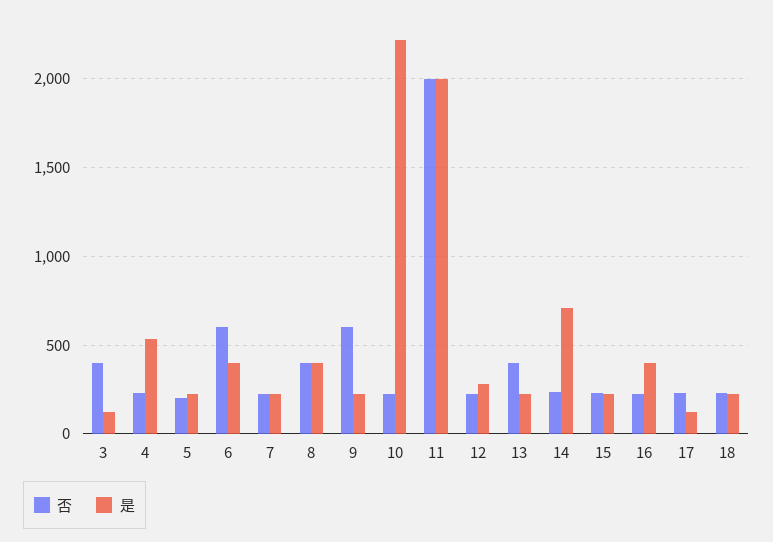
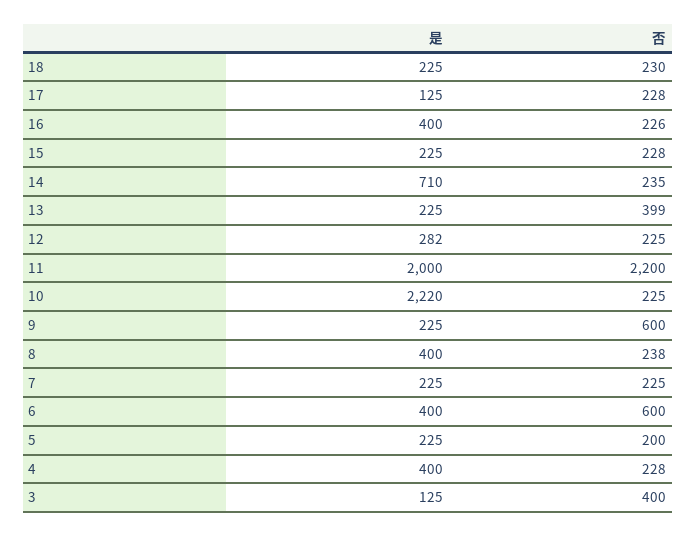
是, 4: 550 -> 400
否, 8: 400 -> 238
否, 11: 2000 -> 2200

